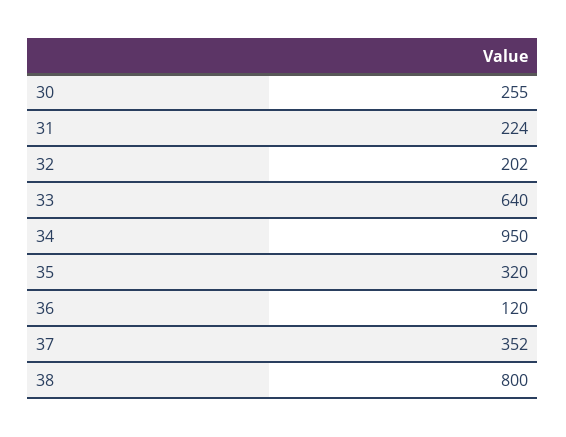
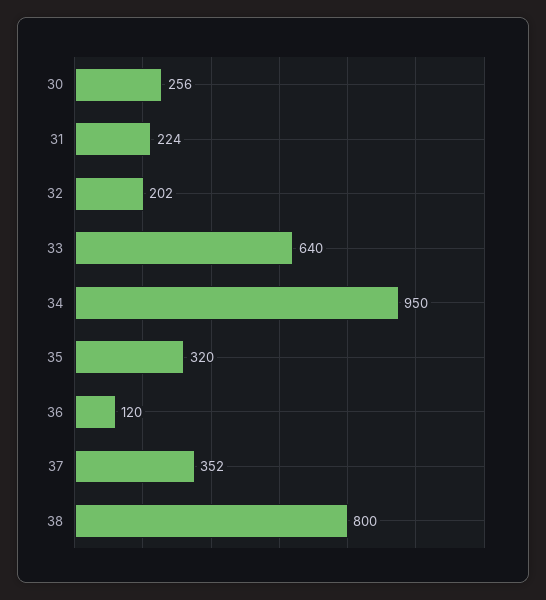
30: 255 -> 256

